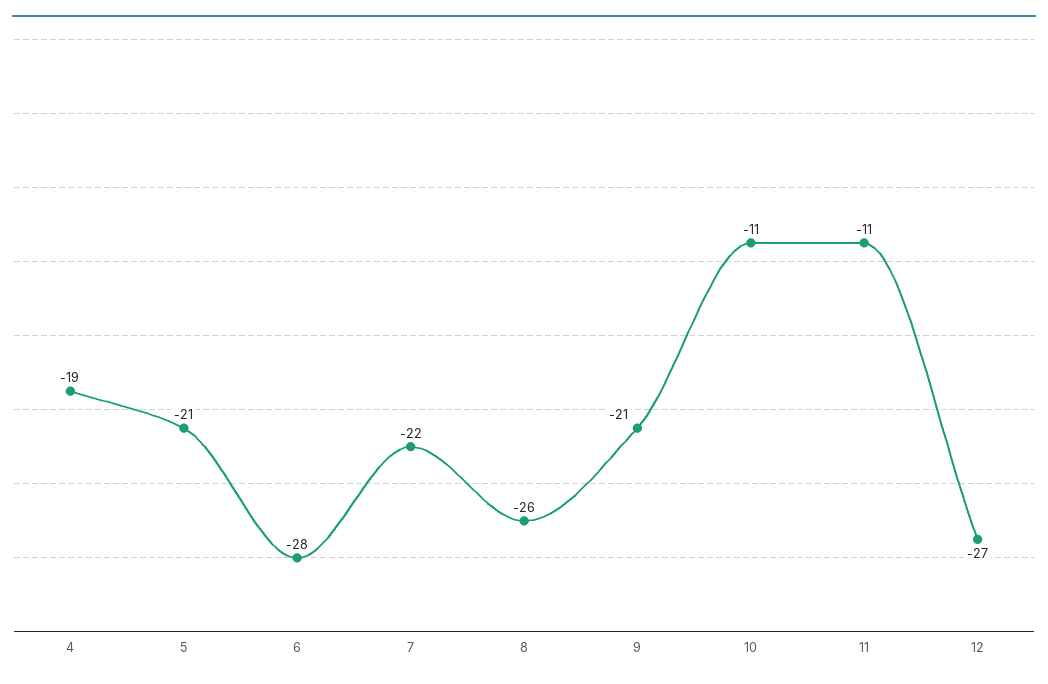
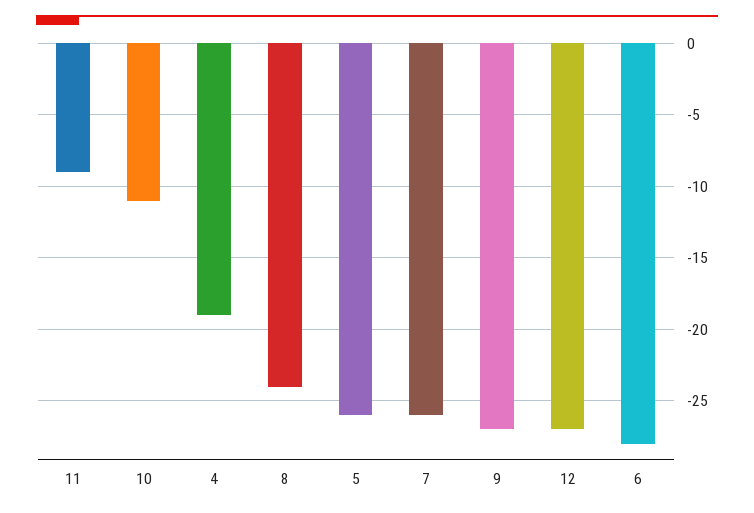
5: -21 -> -26
7: -22 -> -26
8: -26 -> -24
9: -21 -> -27
11: -11 -> -9

